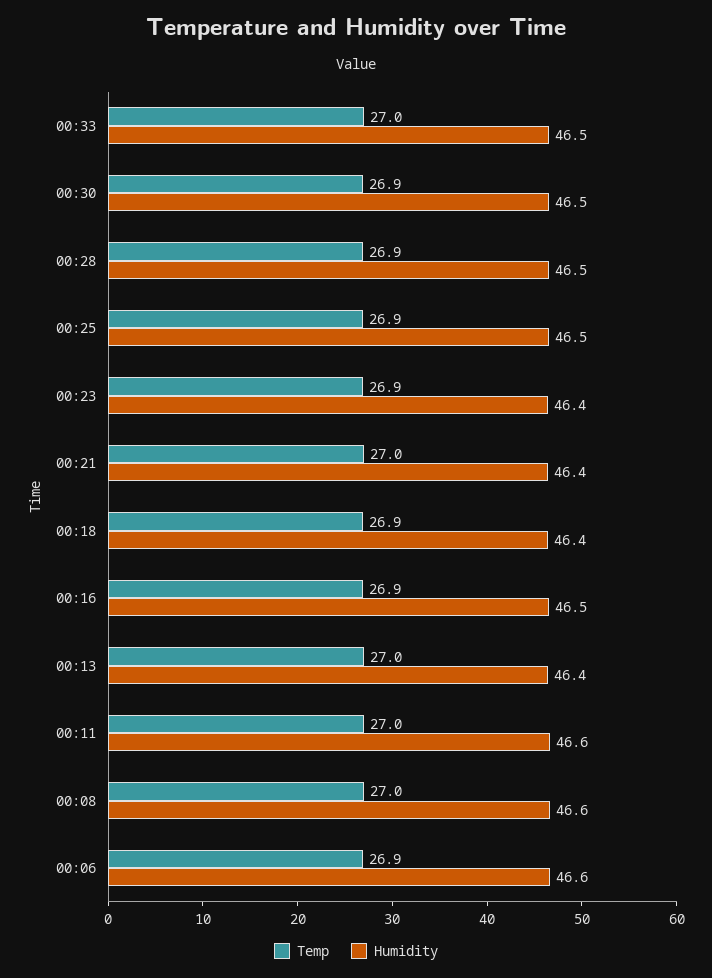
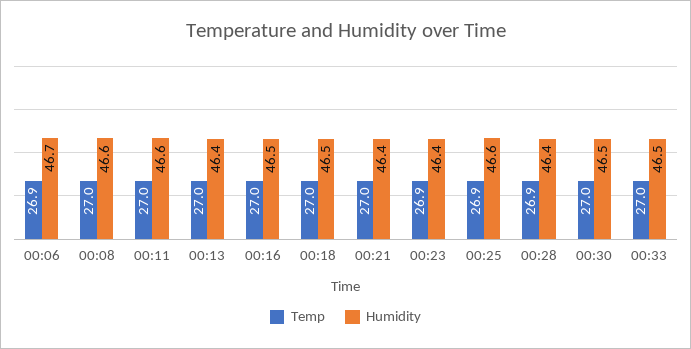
Temp, 00:30: 26.9 -> 27
Humidity, 00:28: 46.5 -> 46.4
Humidity, 00:25: 46.5 -> 46.6
Temp, 00:18: 26.9 -> 27
Humidity, 00:18: 46.4 -> 46.5
Temp, 00:16: 26.9 -> 27
Humidity, 00:06: 46.6 -> 46.7

